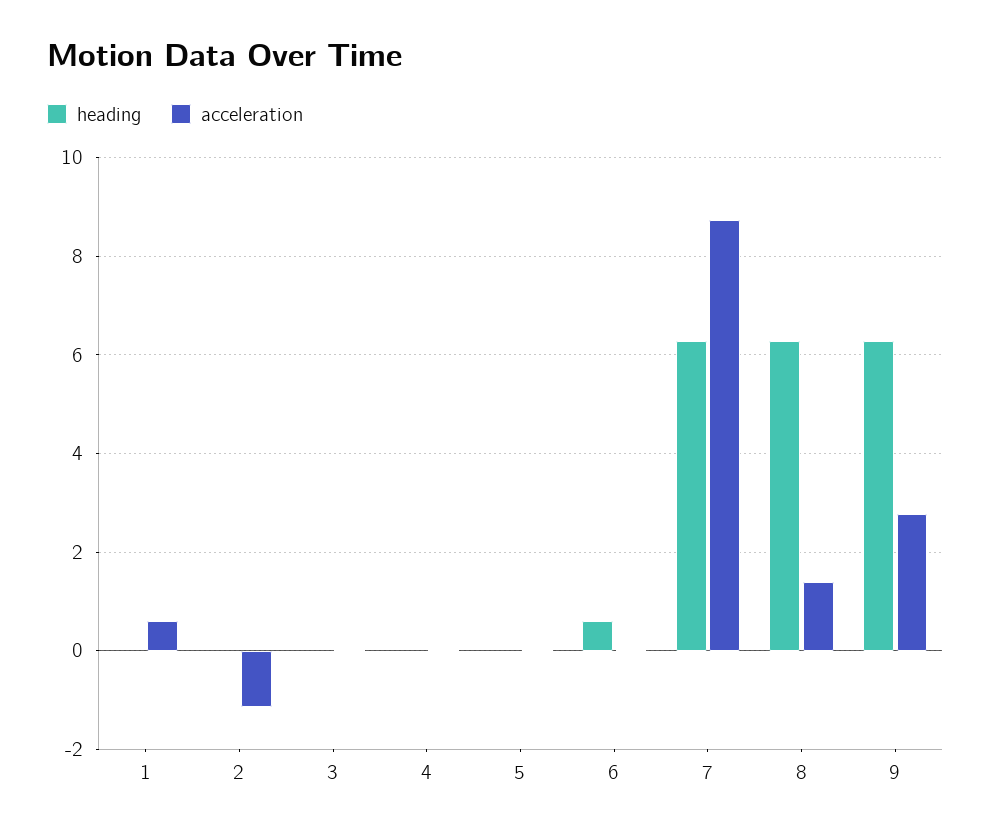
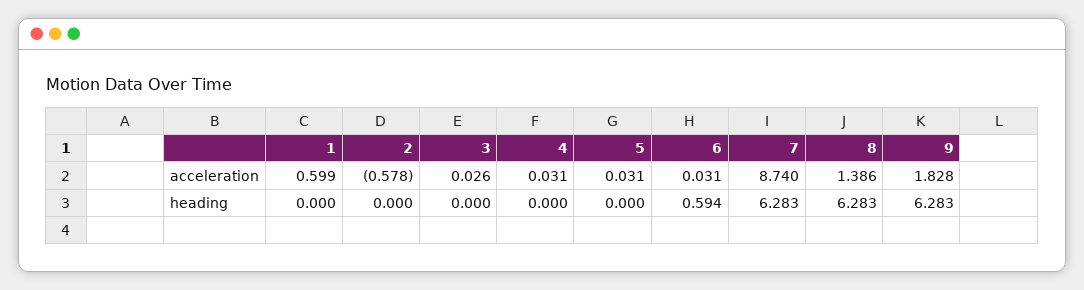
acceleration, 2: -1.2 -> -0.578
acceleration, 9: 2.8 -> 1.828

